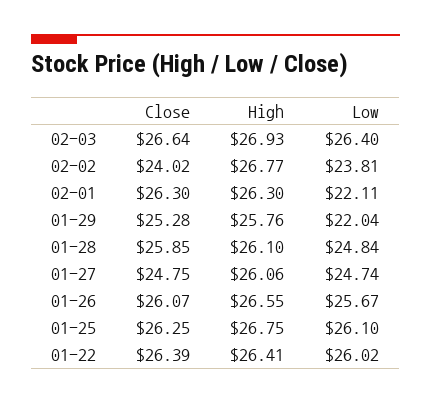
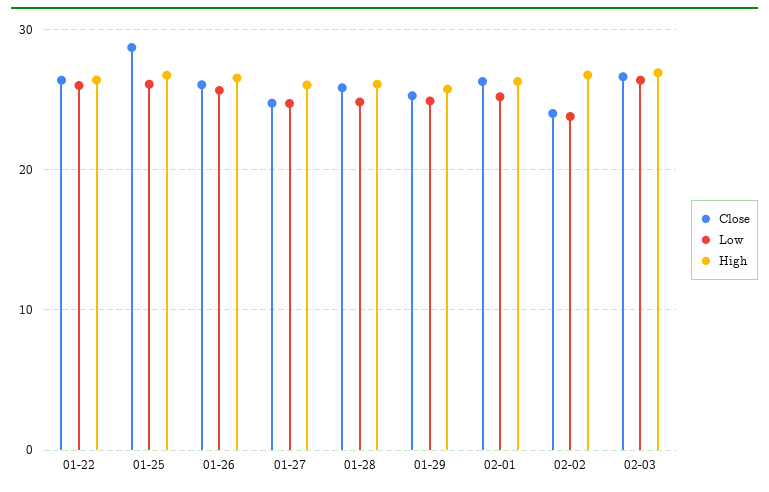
Low, 02-01: 22.11 -> 25
Low, 01-29: 22.04 -> 25
Close, 01-25: 26.25 -> 29

